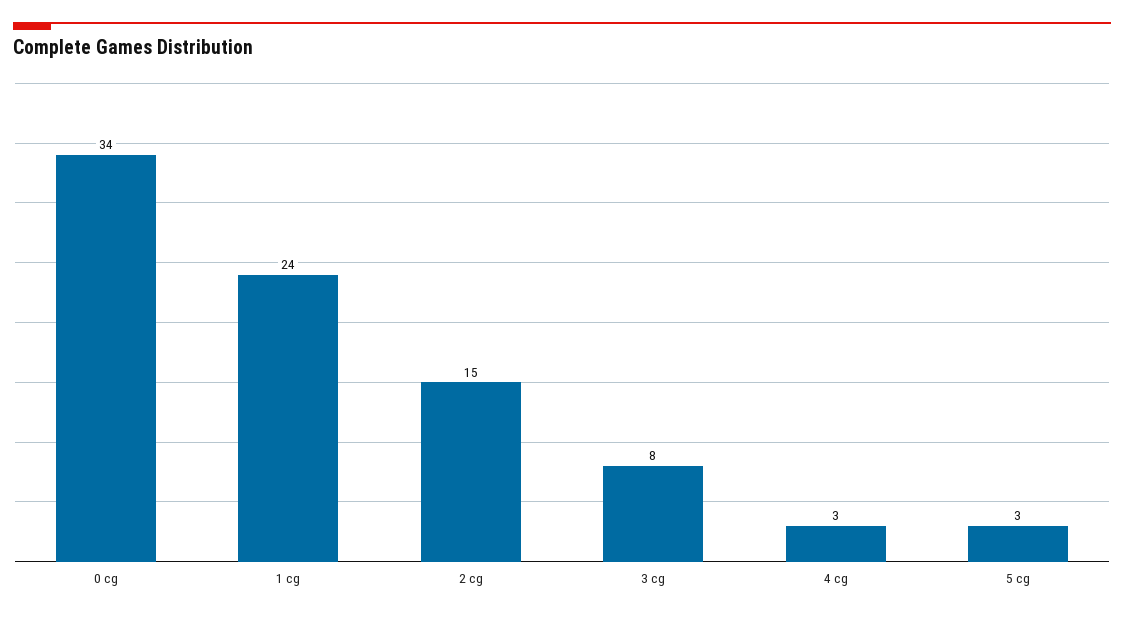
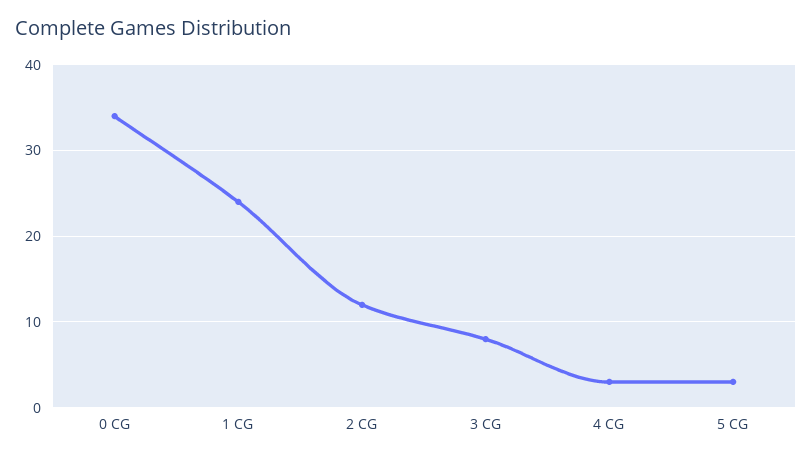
2 cg: 15 -> 12

